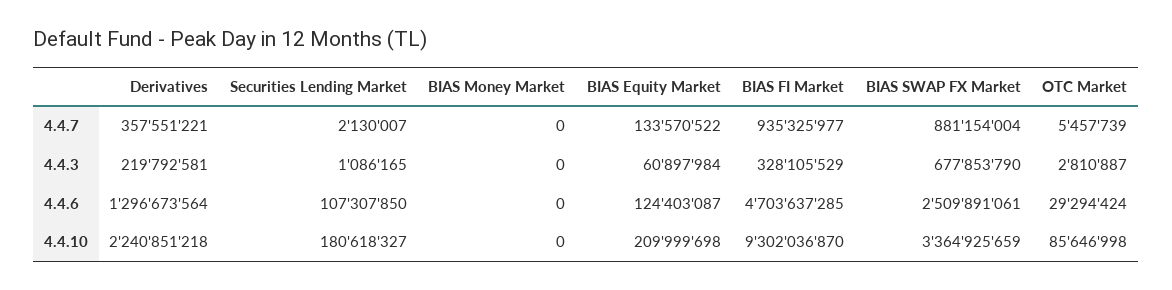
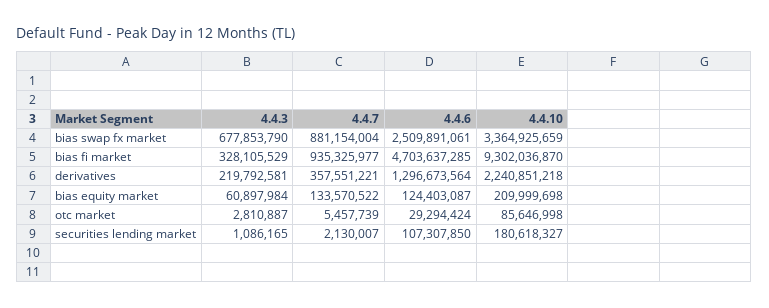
BIAS Money Market, 4.4.7: 0 -> none
BIAS Money Market, 4.4.3: 0 -> none
BIAS Money Market, 4.4.6: 0 -> none
BIAS Money Market, 4.4.10: 0 -> none

